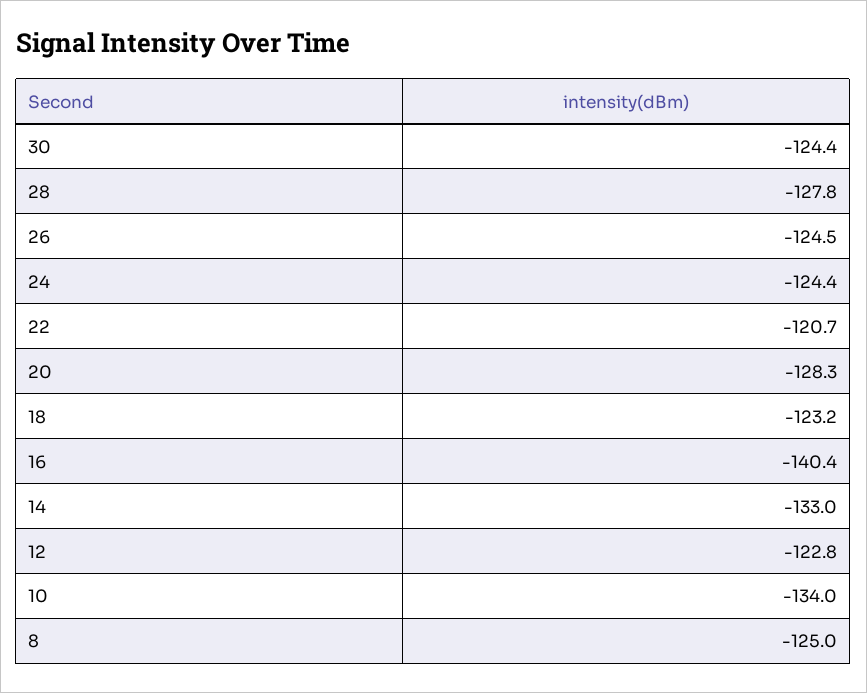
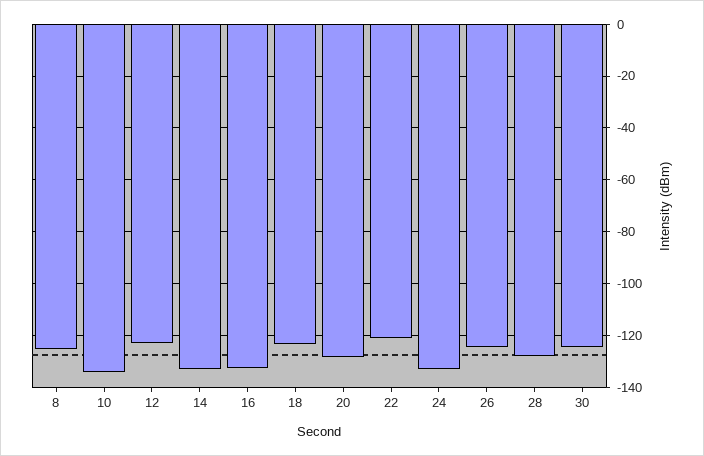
24: -124.4 -> -132.5
16: -140.4 -> -132.5

